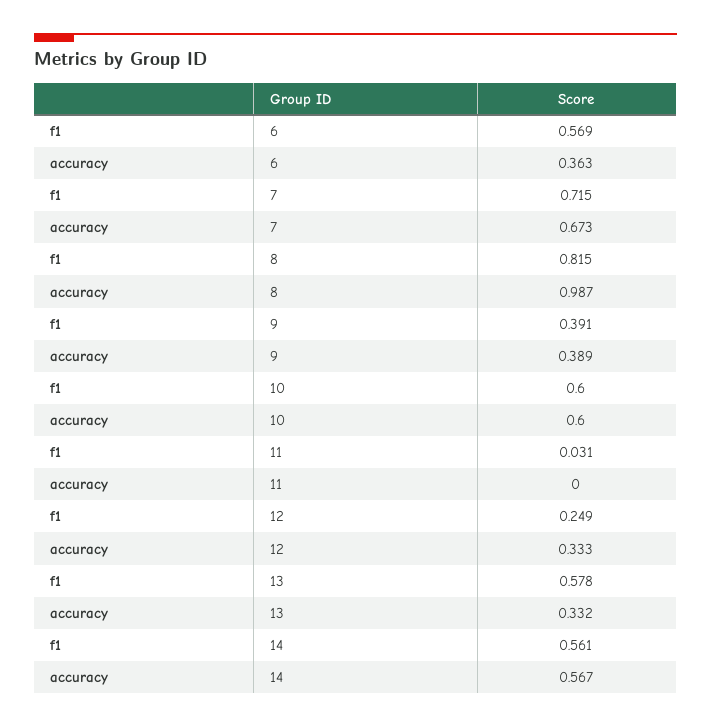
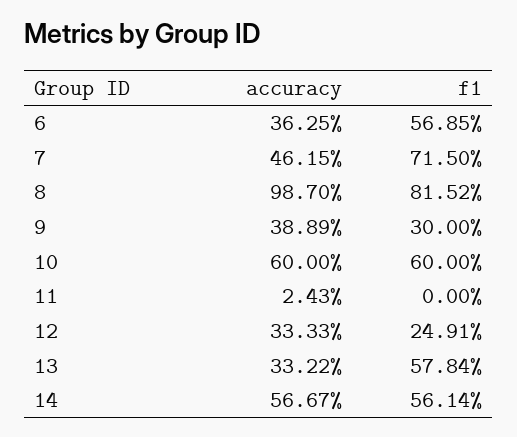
accuracy, 7: 0.673 -> 0.4615
f1, 9: 0.391 -> 0.3
f1, 11: 0.031 -> 0
accuracy, 11: 0 -> 0.0243

